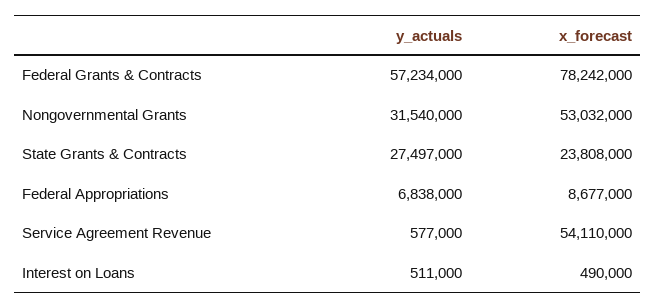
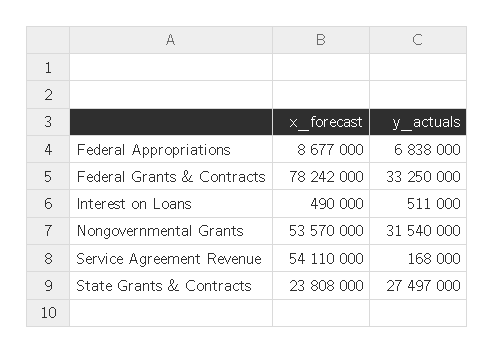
y_actuals, Federal Grants & Contracts: 57234000 -> 33250000
x_forecast, Nongovernmental Grants: 53032000 -> 53570000
y_actuals, Service Agreement Revenue: 577000 -> 168000

